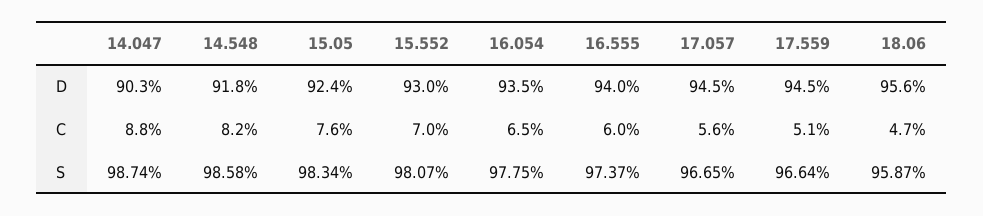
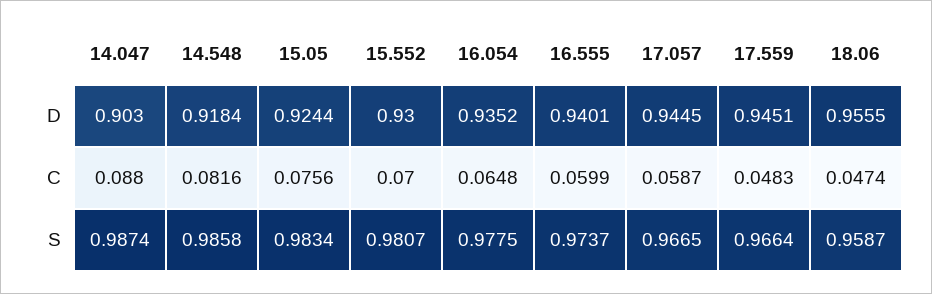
17.057, C: 0.056 -> 0.0587
17.559, C: 0.051 -> 0.0483

